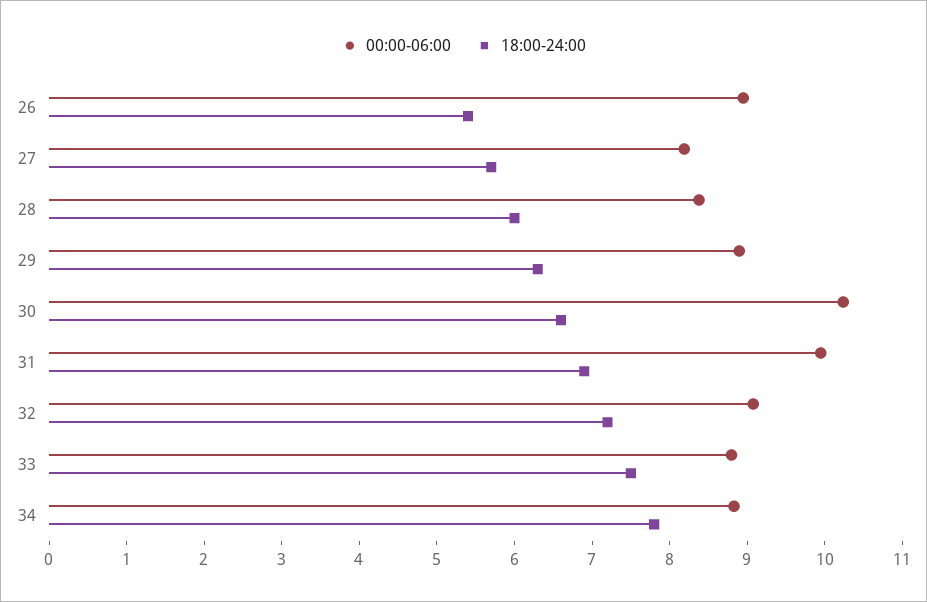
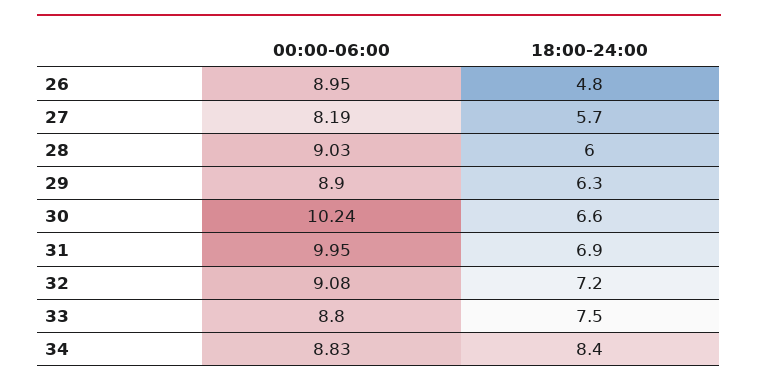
18:00-24:00, 26: 5.4 -> 4.8
00:00-06:00, 28: 8.4 -> 9.03
18:00-24:00, 34: 7.8 -> 8.4

